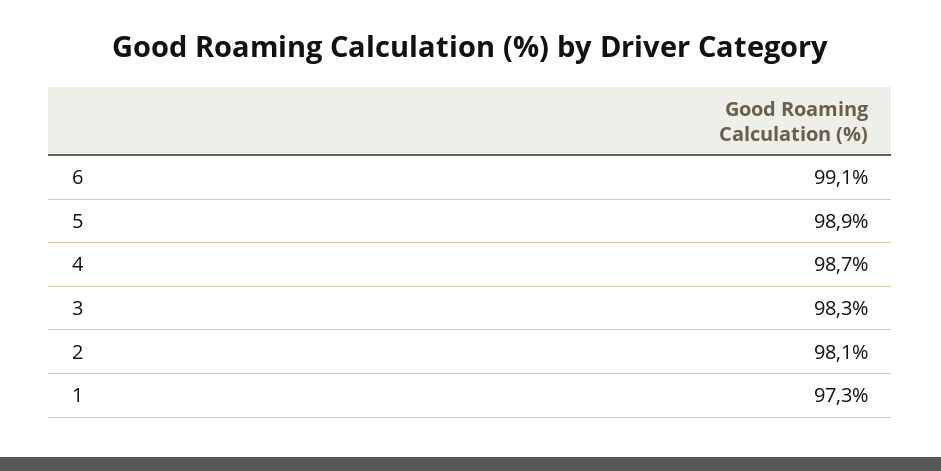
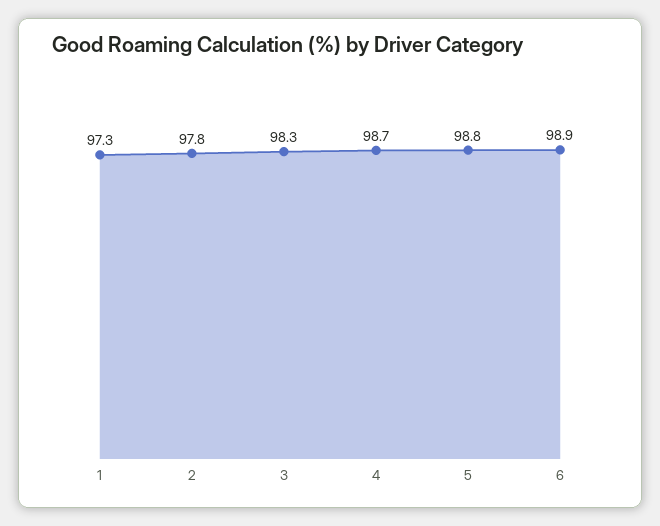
6: 99.1 -> 98.9
5: 98.9 -> 98.8
2: 98.1 -> 97.8

